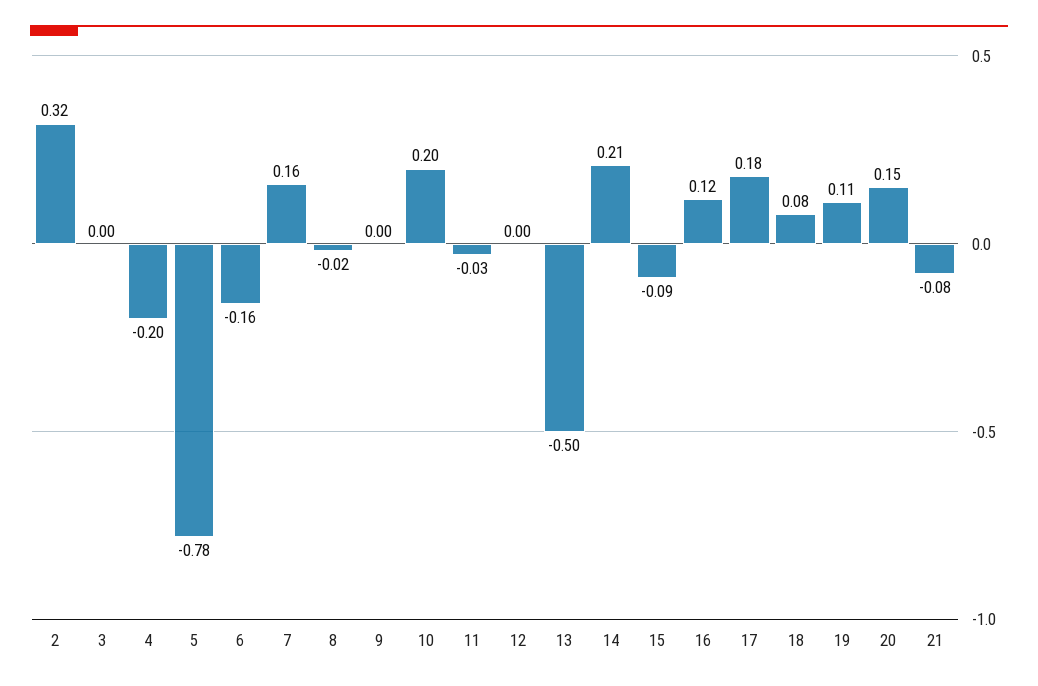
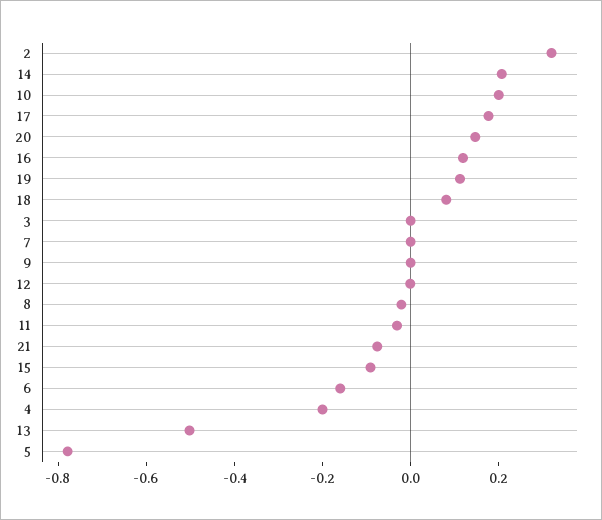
7: 0.16 -> 0

